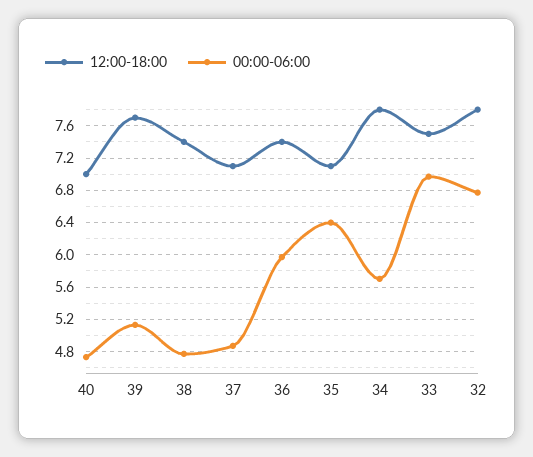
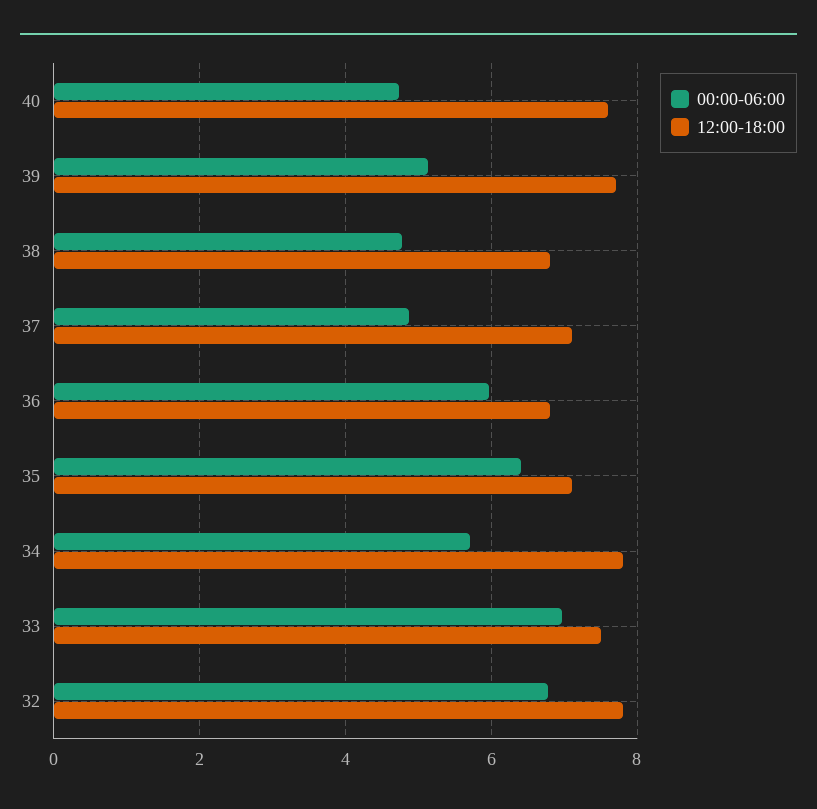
12:00-18:00, 40: 7 -> 7.6
12:00-18:00, 38: 7.4 -> 6.8
12:00-18:00, 36: 7.4 -> 6.8

